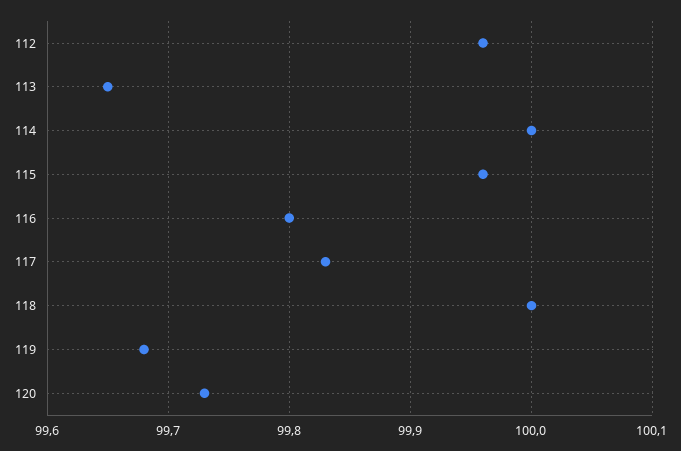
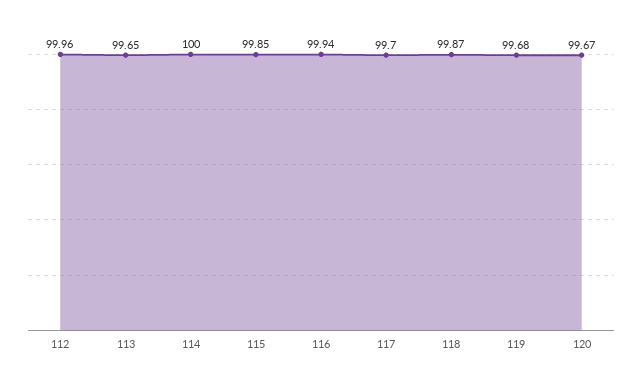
115: 99.96 -> 99.85
116: 99.8 -> 99.94
117: 99.83 -> 99.7
118: 100 -> 99.87
120: 99.73 -> 99.67

